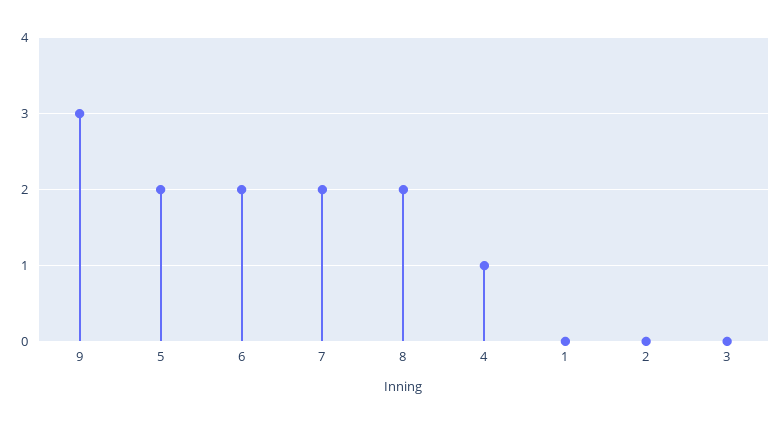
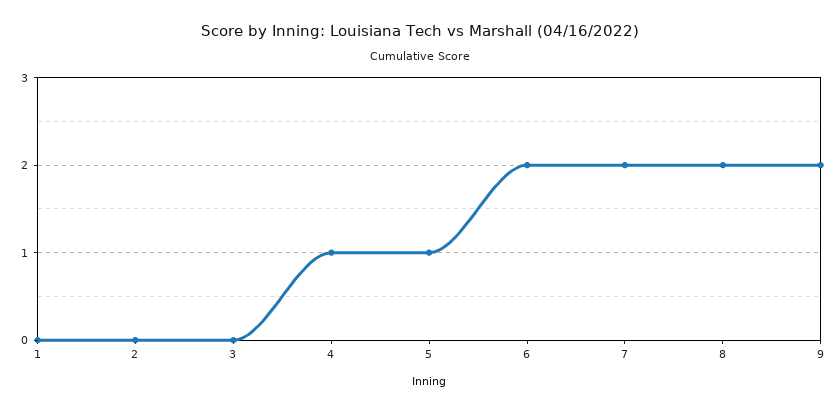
9: 3 -> 2
5: 2 -> 1

